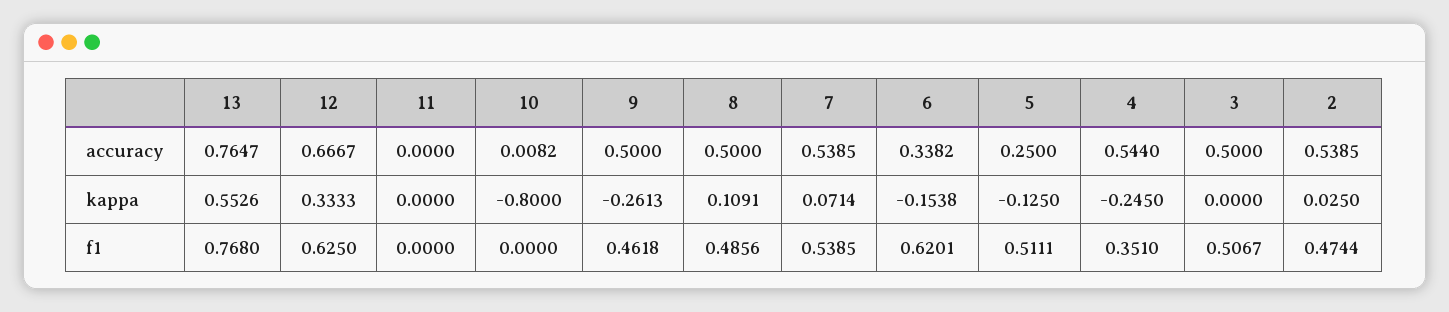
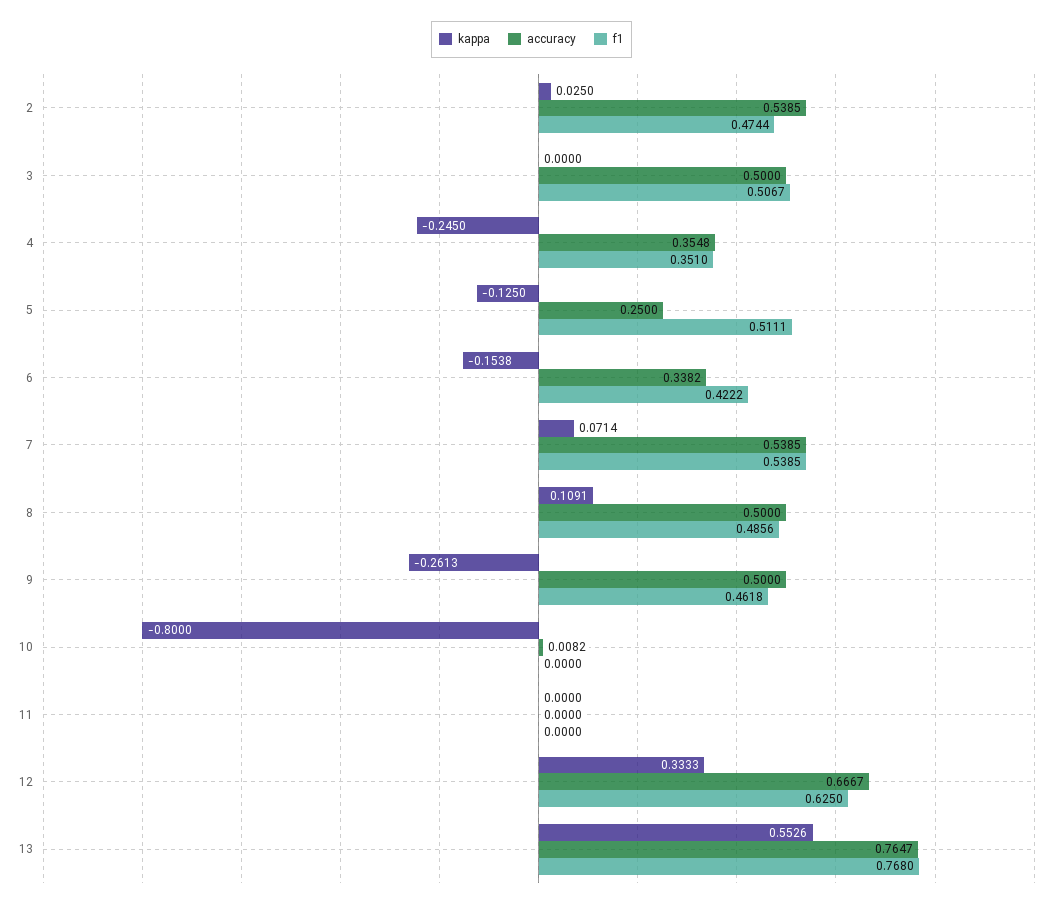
accuracy, 4: 0.544 -> 0.3548
f1, 6: 0.6201 -> 0.4222

